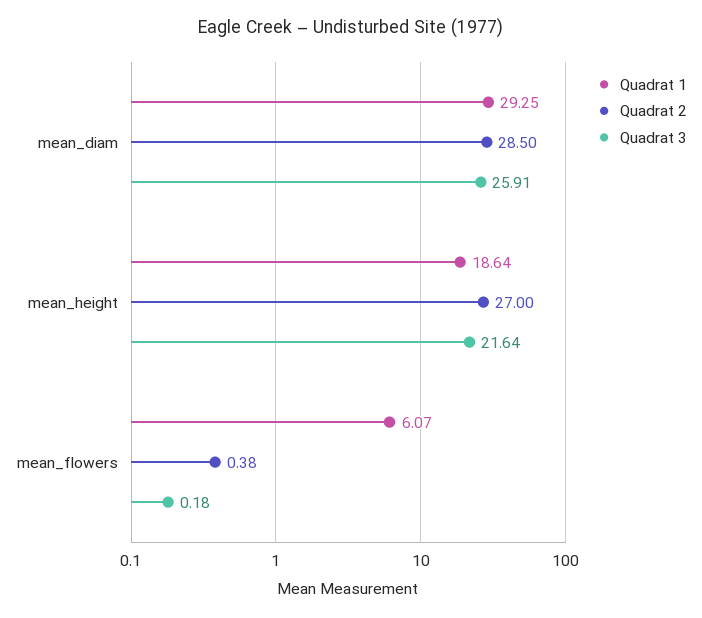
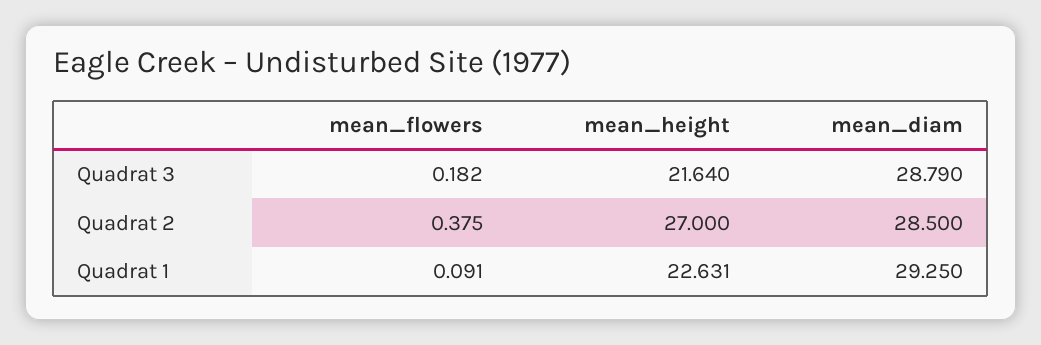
Quadrat 3, mean_diam: 25.91 -> 28.79
Quadrat 1, mean_height: 18.64 -> 22.631
Quadrat 1, mean_flowers: 6.07 -> 0.091

